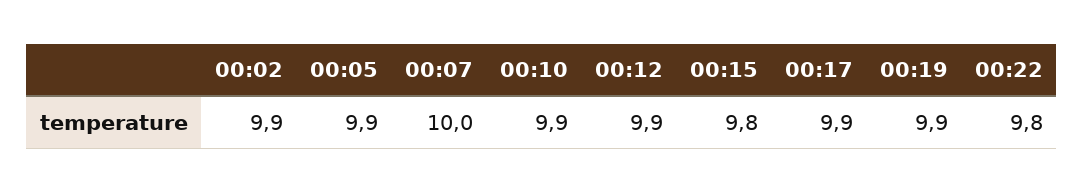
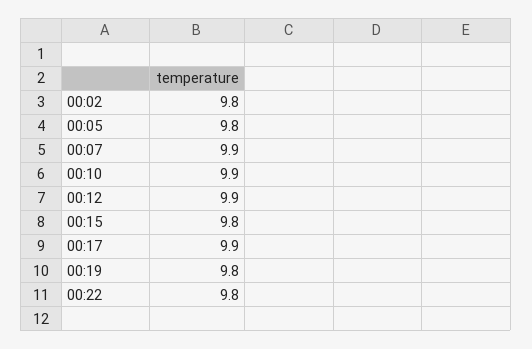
00:02: 9.9 -> 9.8
00:05: 9.9 -> 9.8
00:07: 10 -> 9.9
00:19: 9.9 -> 9.8

